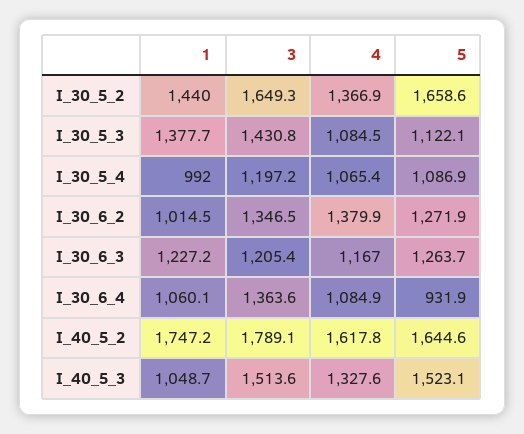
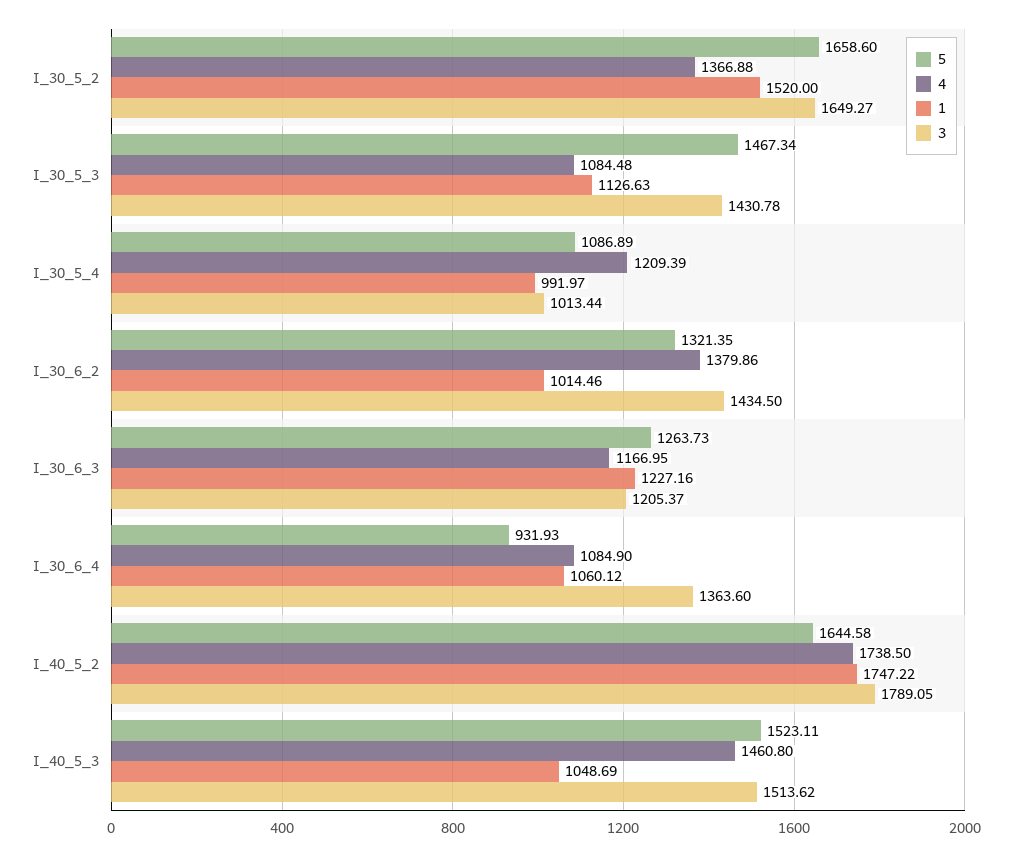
1, I_30_5_2: 1440 -> 1520
1, I_30_5_3: 1377.7 -> 1126.63
5, I_30_5_3: 1122.1 -> 1467.34
3, I_30_5_4: 1197.2 -> 1013.44
4, I_30_5_4: 1065.4 -> 1209.39
3, I_30_6_2: 1346.5 -> 1434.5
5, I_30_6_2: 1271.9 -> 1321.35
4, I_40_5_2: 1617.8 -> 1738.5
4, I_40_5_3: 1327.6 -> 1460.8

